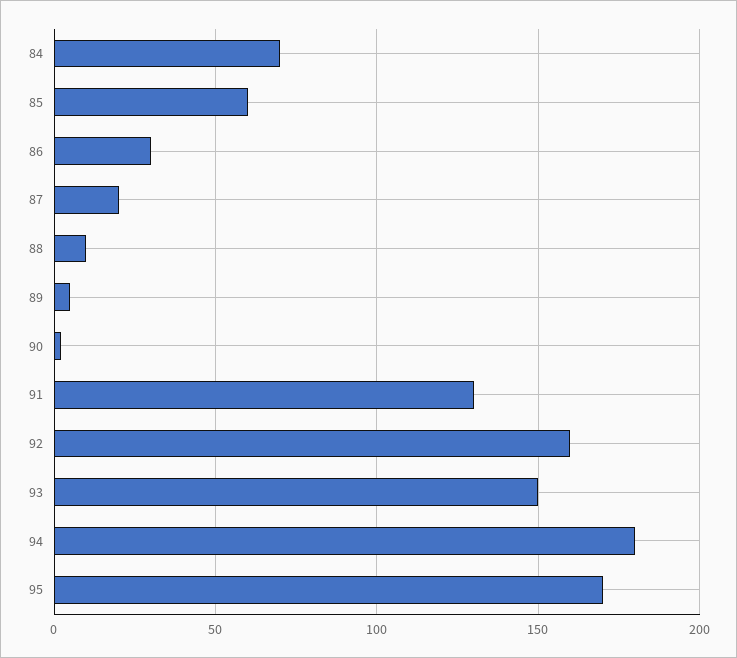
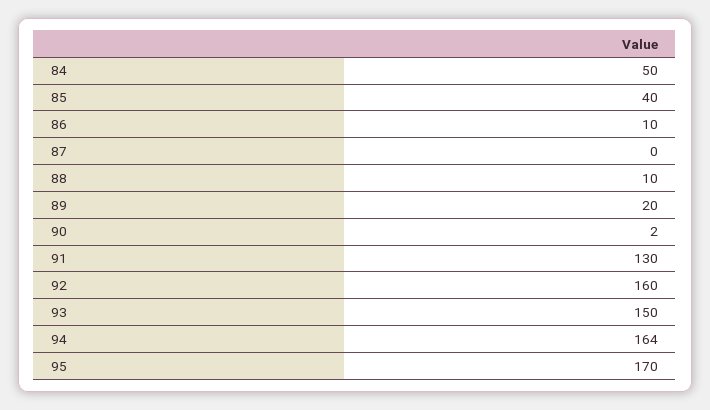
84: 70 -> 50
85: 60 -> 40
86: 30 -> 10
87: 20 -> 0
89: 5 -> 20
94: 180 -> 164

